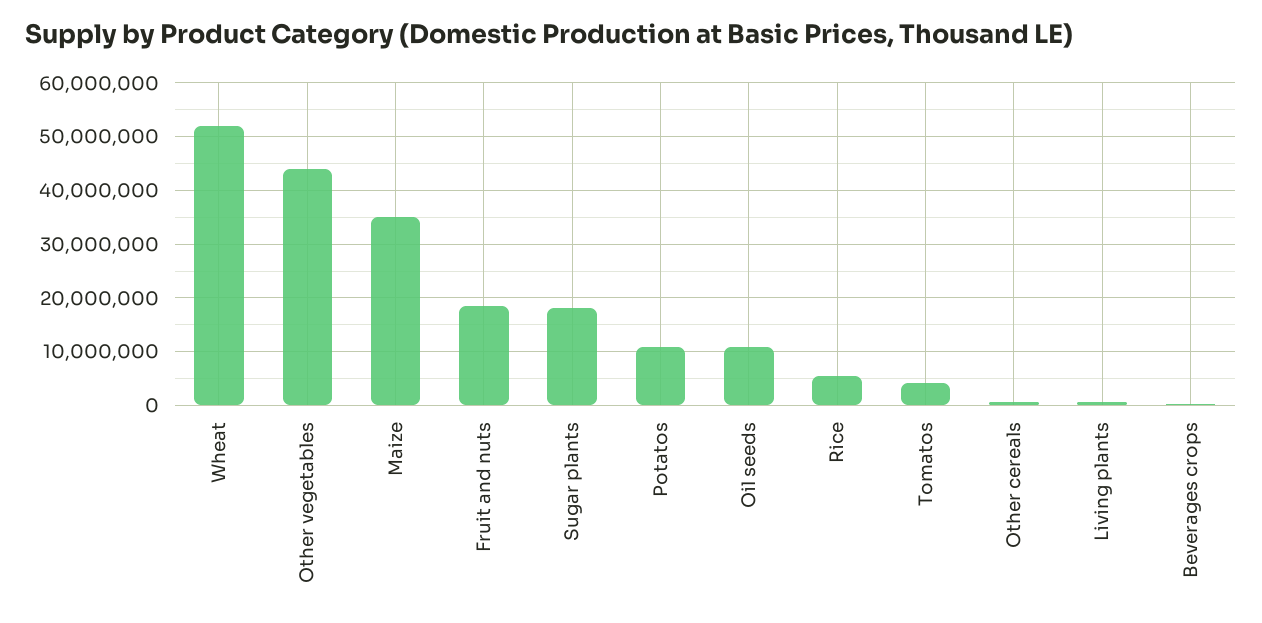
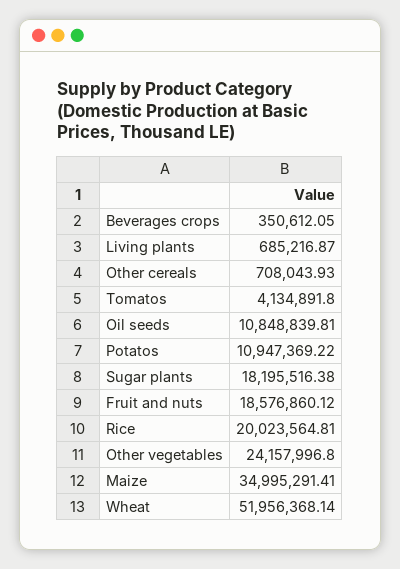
Other vegetables: 44000000 -> 24157996.8
Rice: 6000000 -> 20023564.81

